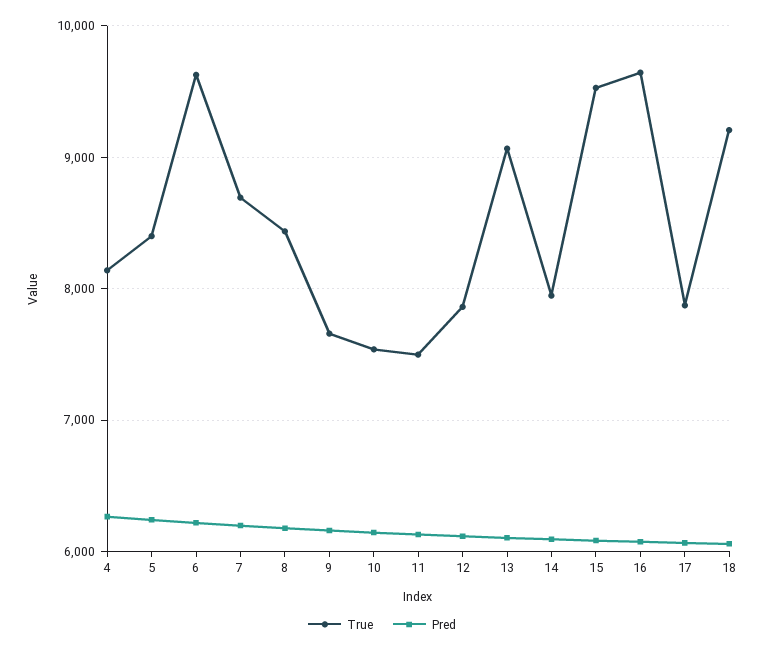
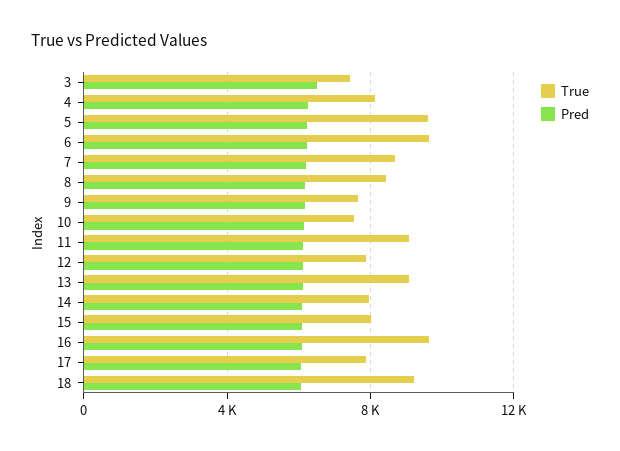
True, 5: 8400 -> 9500
True, 11: 7500 -> 9000
True, 15: 9500 -> 8000
True, 3: none -> 7500
Pred, 3: none -> 6500

